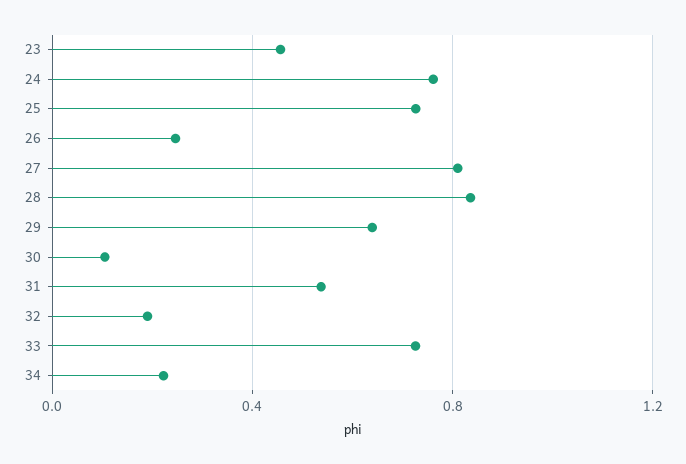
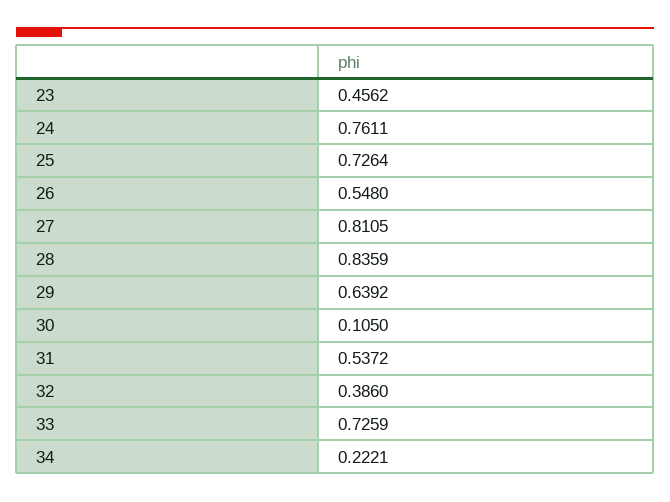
26: 0.25 -> 0.548
32: 0.2 -> 0.386

